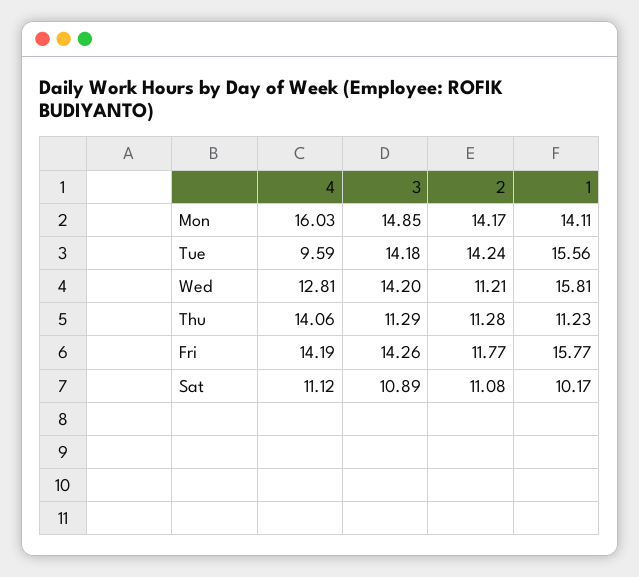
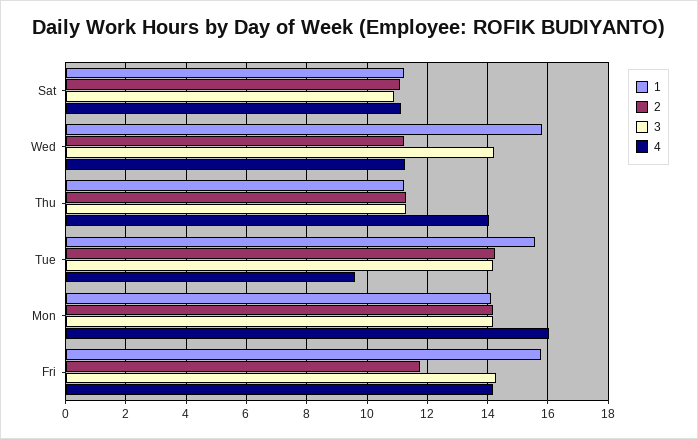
3, Mon: 14.85 -> 14.2
4, Wed: 12.81 -> 11.2
1, Sat: 10.17 -> 11.2

